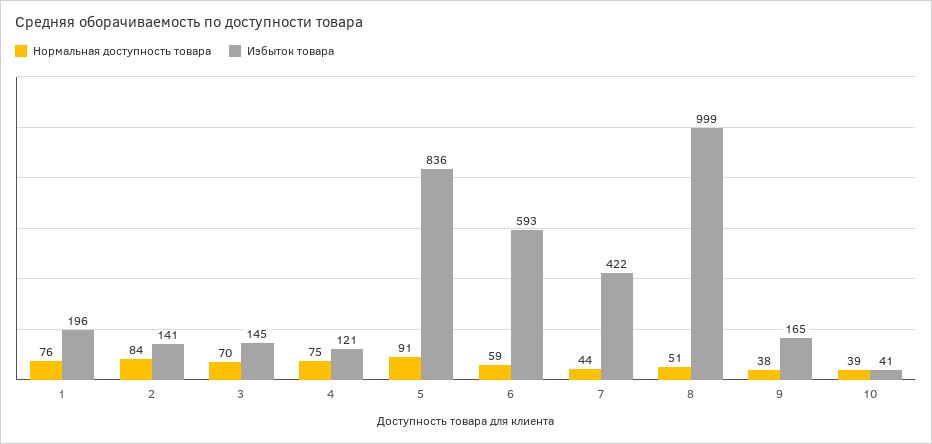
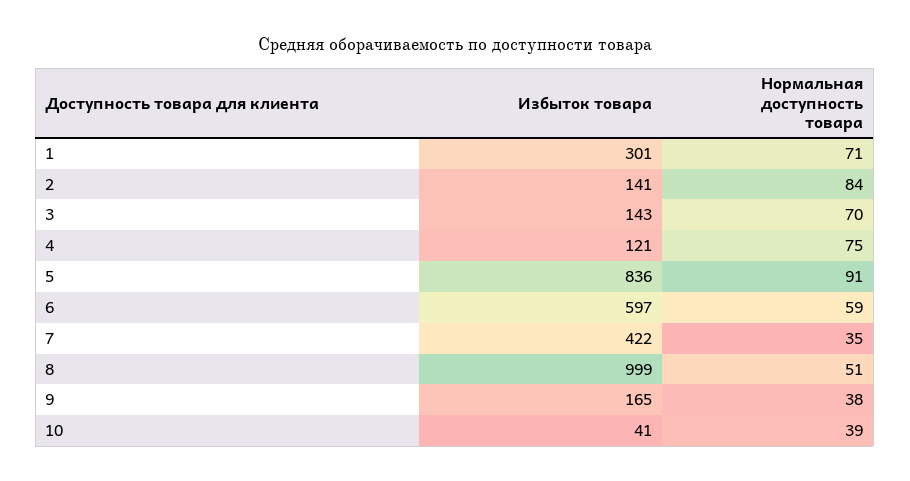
Нормальная доступность товара, 1: 76 -> 71
Избыток товара, 1: 196 -> 301
Избыток товара, 3: 145 -> 143
Избыток товара, 6: 593 -> 597
Нормальная доступность товара, 7: 44 -> 35

